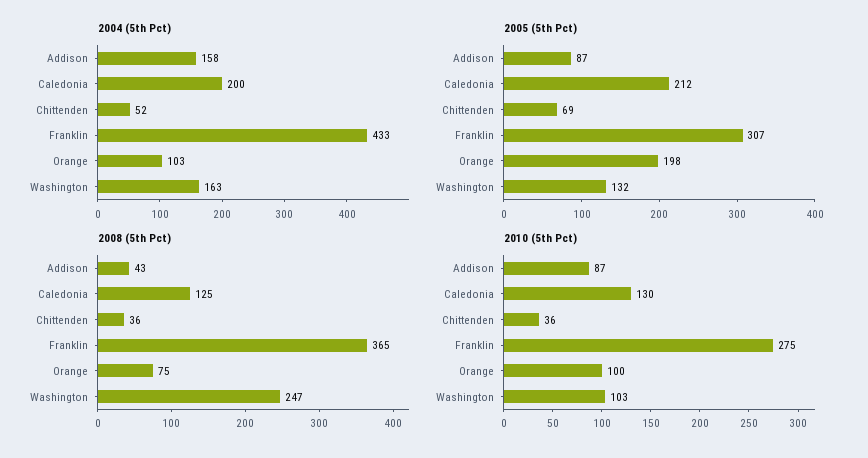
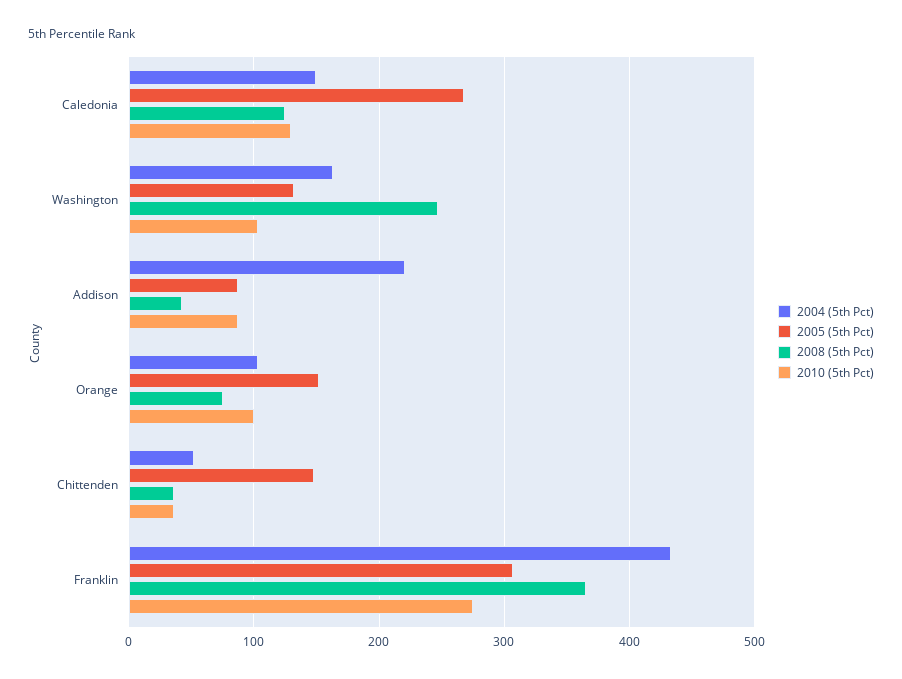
2004 (5th Pct), Addison: 158 -> 220
2004 (5th Pct), Caledonia: 200 -> 150
2005 (5th Pct), Caledonia: 212 -> 270
2005 (5th Pct), Chittenden: 69 -> 150
2005 (5th Pct), Orange: 198 -> 150

